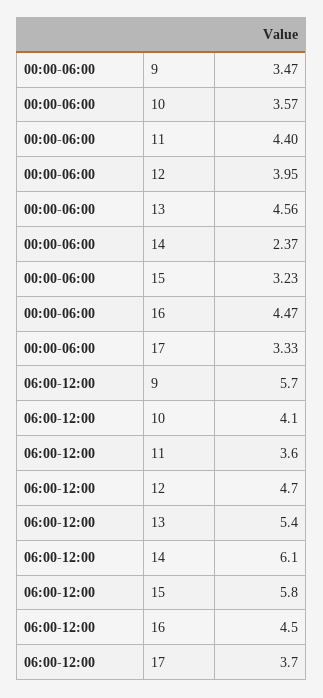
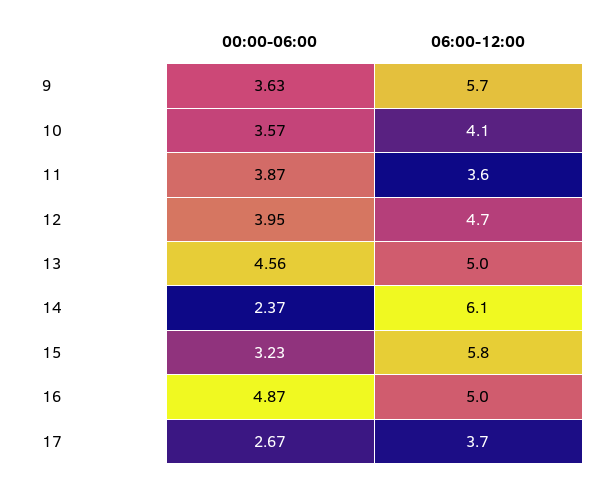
00:00-06:00, 9: 3.47 -> 3.63
00:00-06:00, 11: 4.4 -> 3.87
00:00-06:00, 16: 4.47 -> 4.87
00:00-06:00, 17: 3.33 -> 2.67
06:00-12:00, 13: 5.4 -> 5
06:00-12:00, 16: 4.5 -> 5

